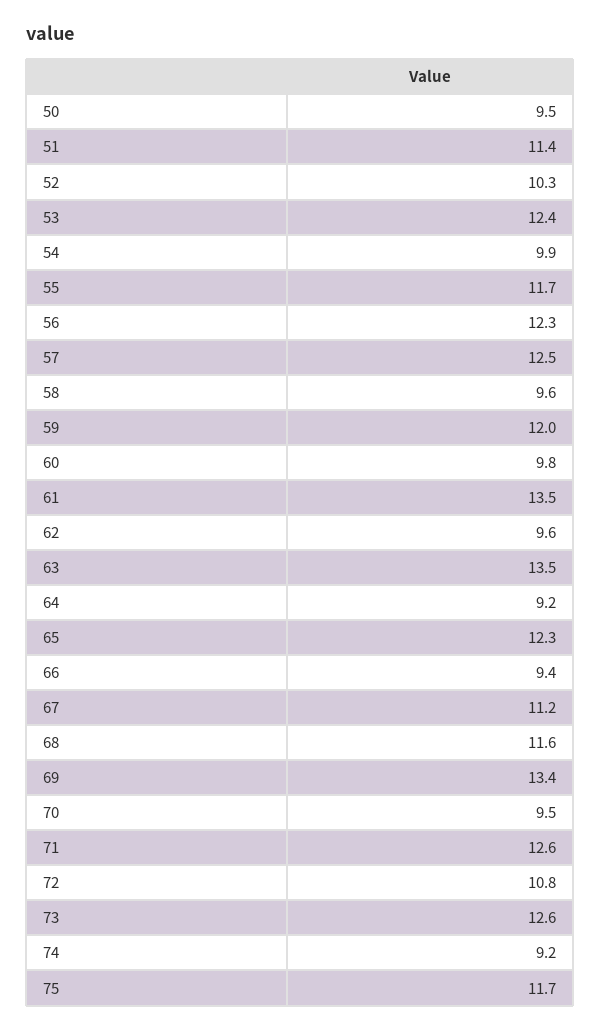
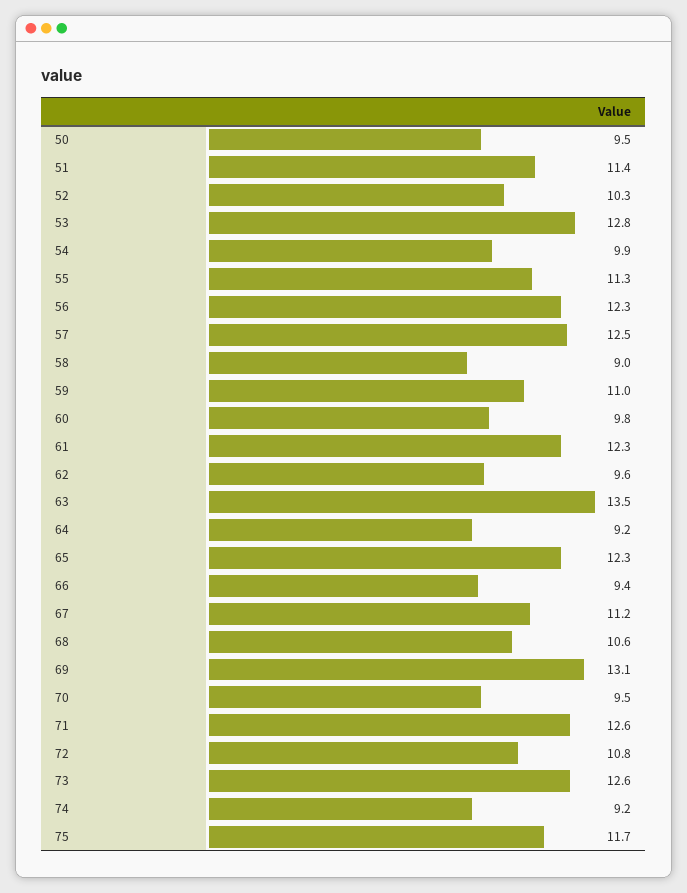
53: 12.4 -> 12.8
55: 11.7 -> 11.3
58: 9.6 -> 9
59: 12 -> 11
61: 13.5 -> 12.3
68: 11.6 -> 10.6
69: 13.4 -> 13.1

